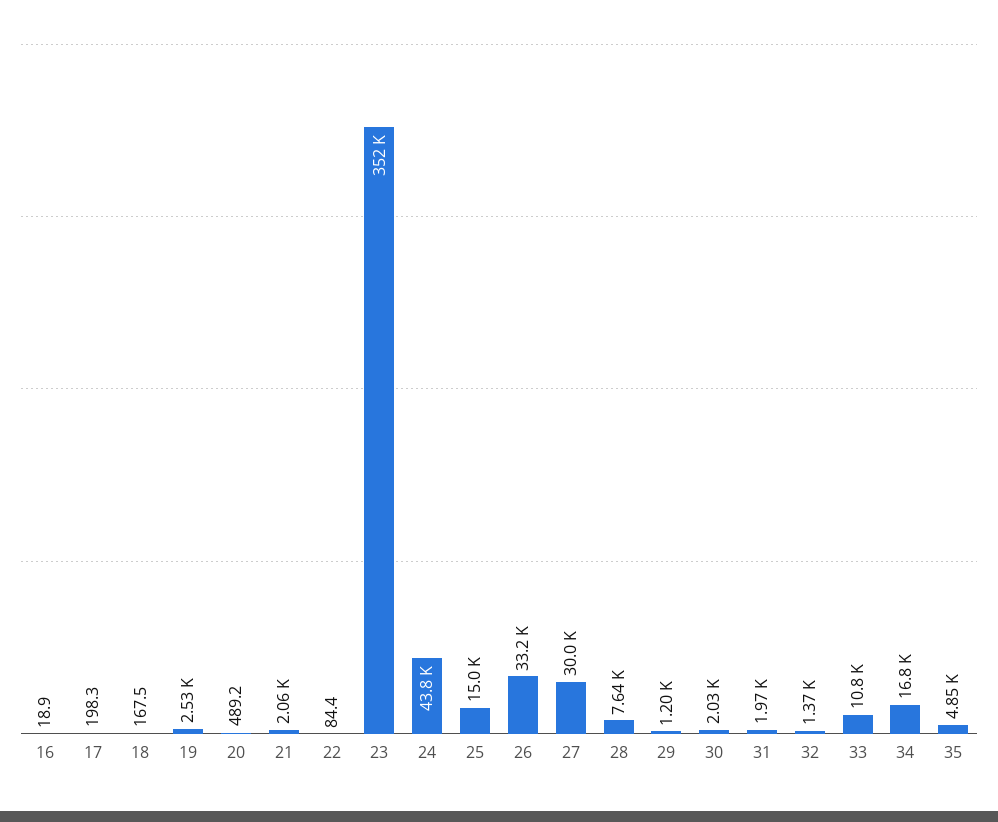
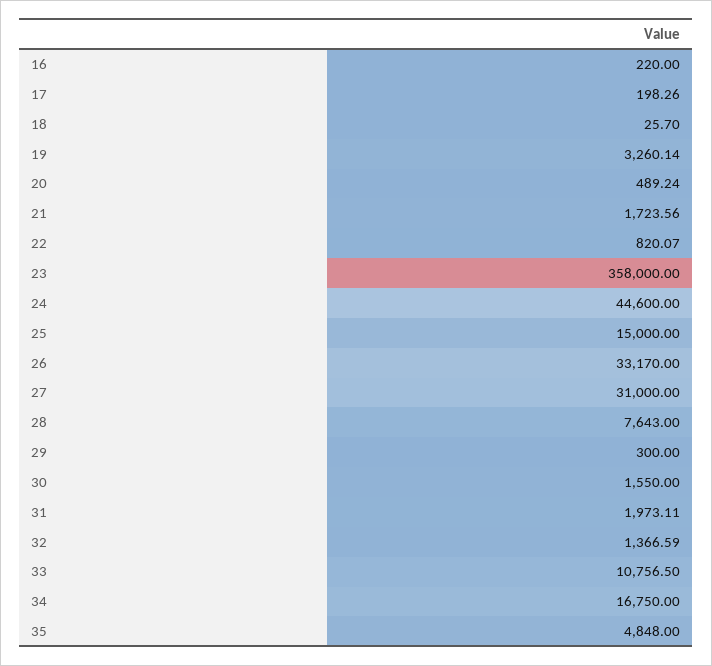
16: 18.9 -> 220
18: 167.5 -> 25.7
19: 2530 -> 3260.14
21: 2060 -> 1723.56
22: 84.4 -> 820.07
23: 352000 -> 358000
24: 43800 -> 44600
27: 30000 -> 31000
29: 1200 -> 300
30: 2030 -> 1550

